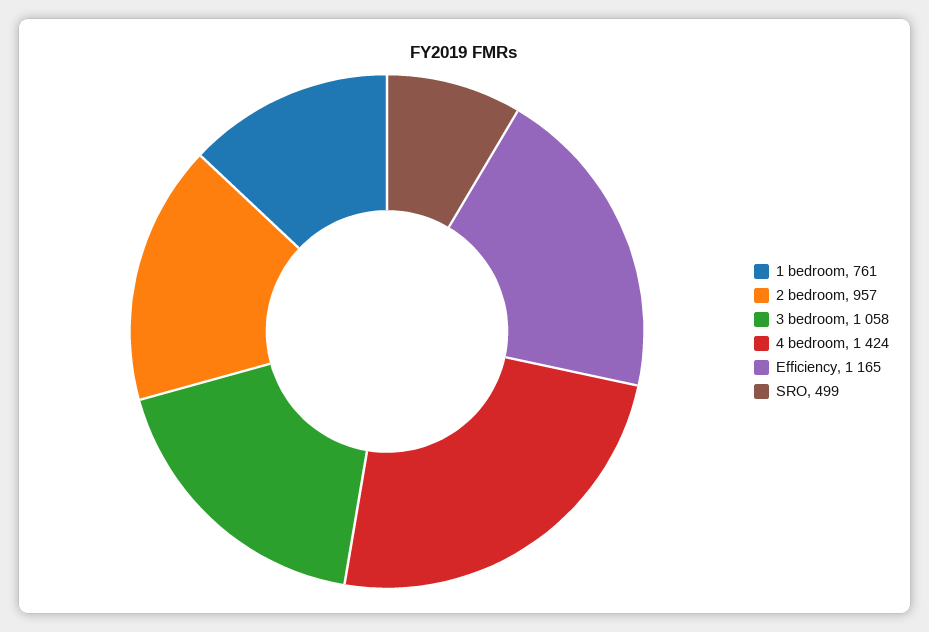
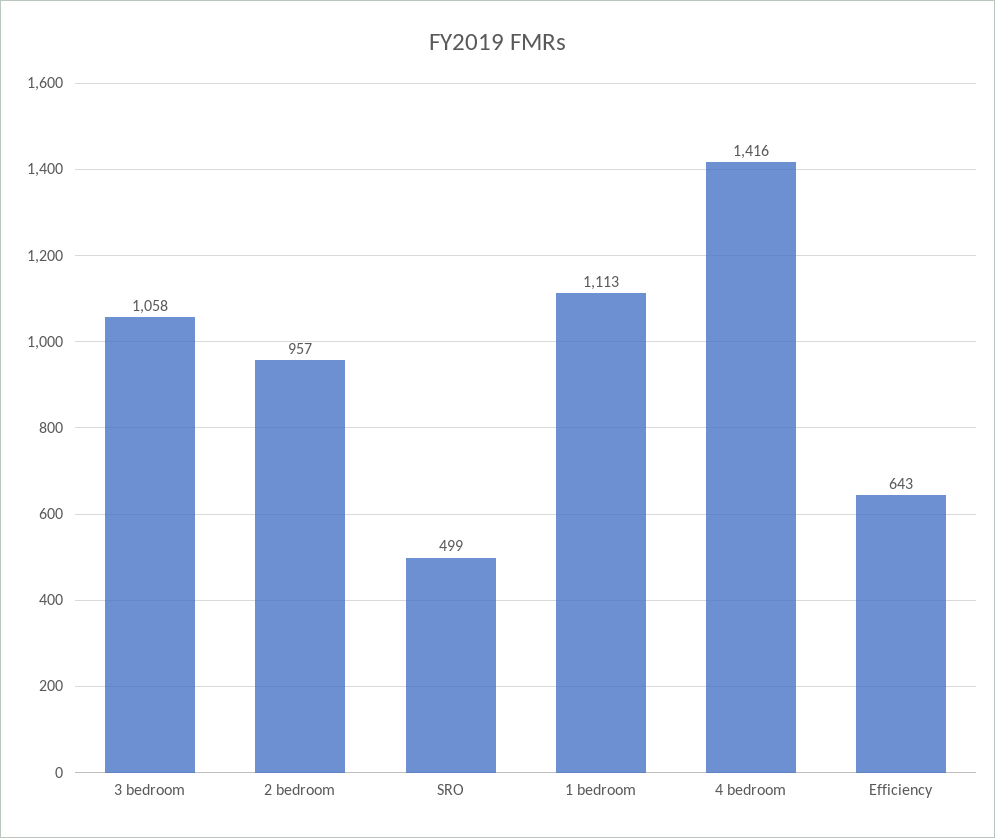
1 bedroom: 761 -> 1113
4 bedroom: 1424 -> 1416
Efficiency: 1165 -> 643

